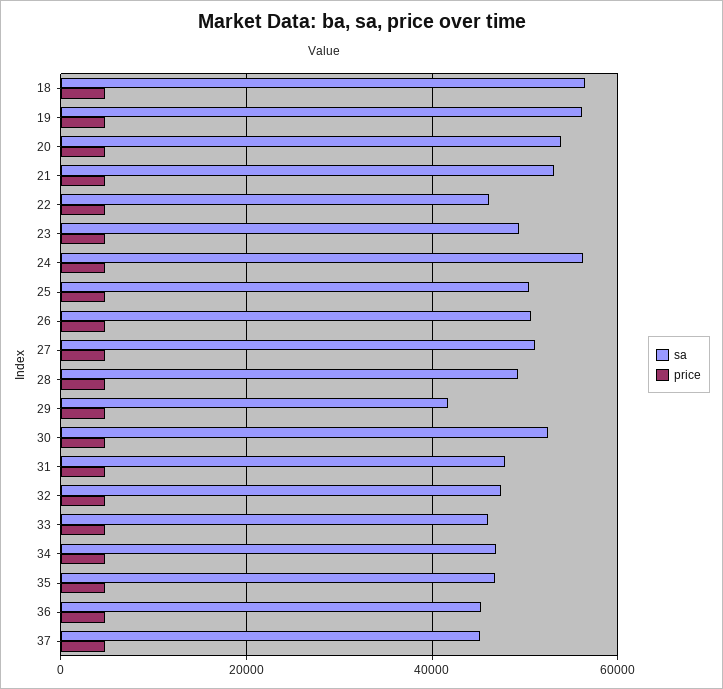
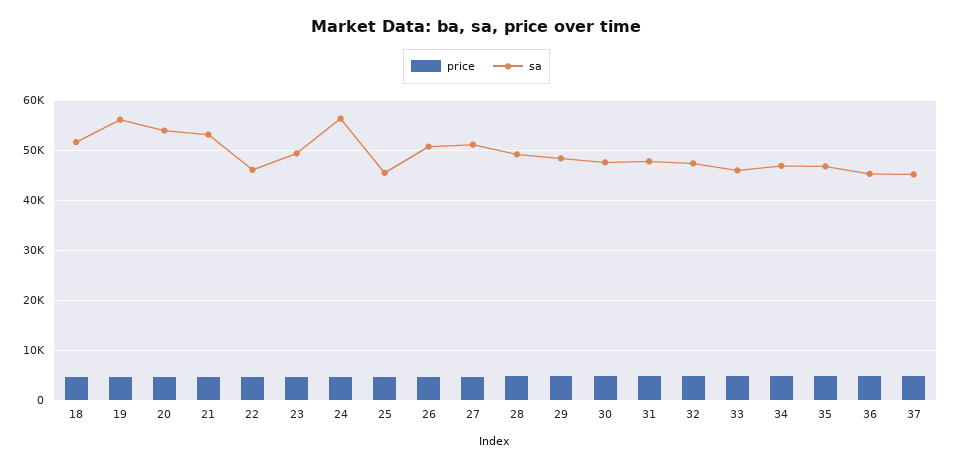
sa, 18: 56000 -> 52000
sa, 25: 50000 -> 46000
sa, 29: 42000 -> 48000
sa, 30: 52000 -> 48000

